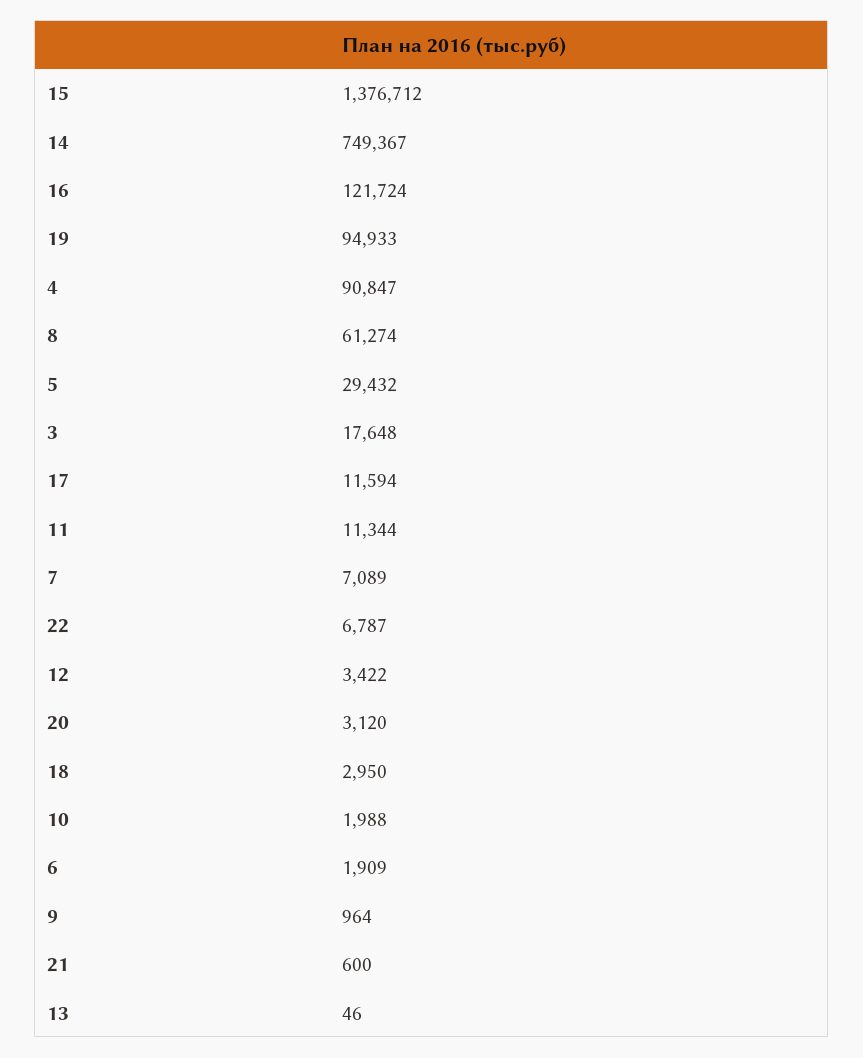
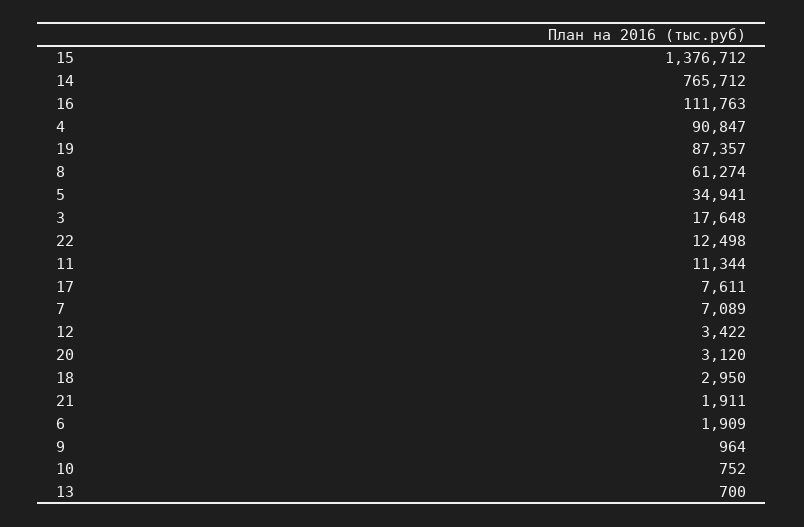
14: 749367 -> 765712
16: 121724 -> 111763
19: 94933 -> 87357
5: 29432 -> 34941
17: 11594 -> 7611
22: 6787 -> 12498
10: 1988 -> 752
21: 600 -> 1911
13: 46 -> 700

